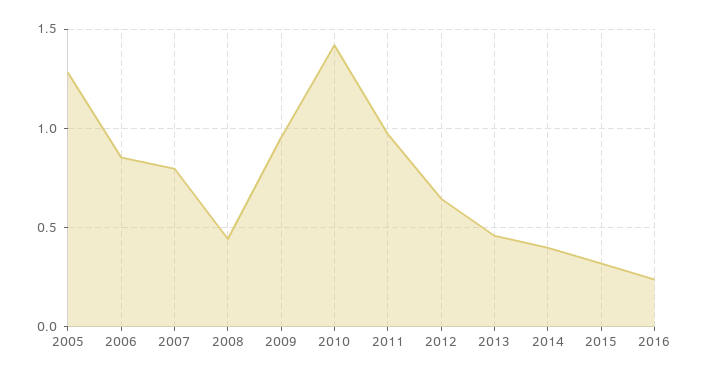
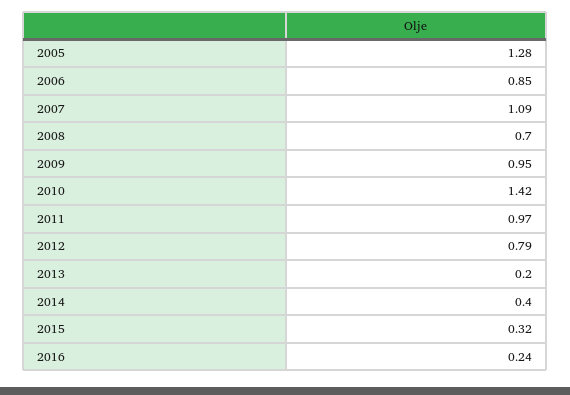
2007: 0.8 -> 1.09
2008: 0.45 -> 0.7
2012: 0.65 -> 0.79
2013: 0.45 -> 0.2

